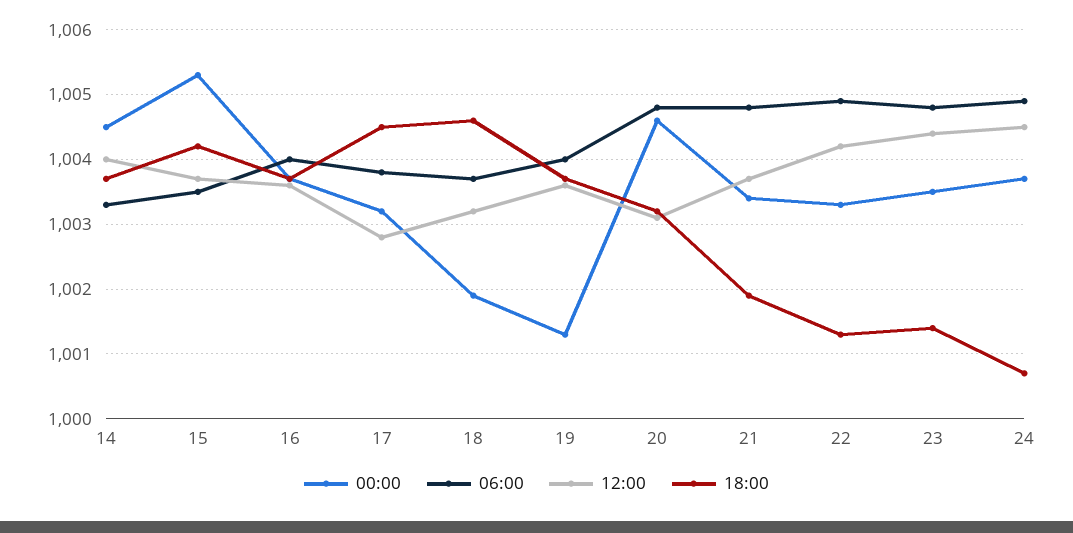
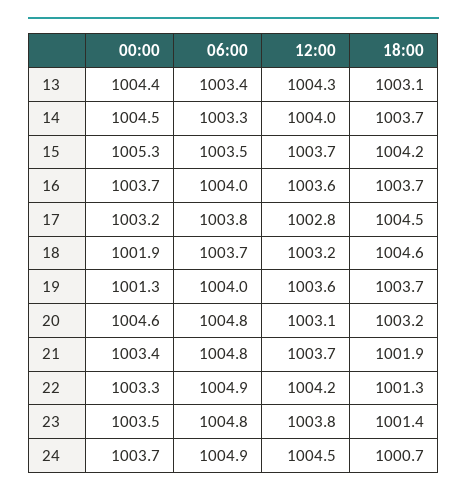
12:00, 23: 1004.4 -> 1003.8
00:00, 13: none -> 1004.4
06:00, 13: none -> 1003.4
12:00, 13: none -> 1004.3
18:00, 13: none -> 1003.1

